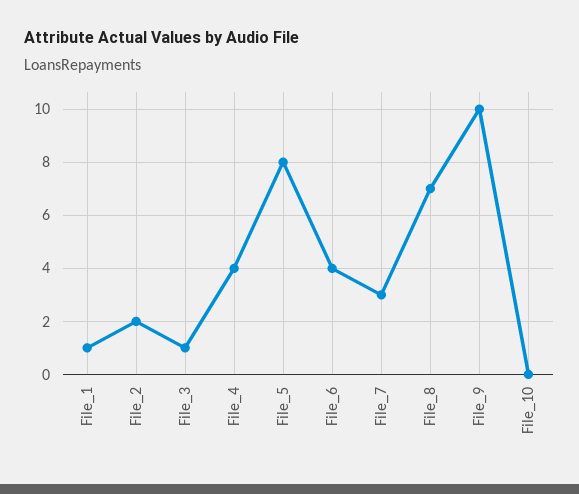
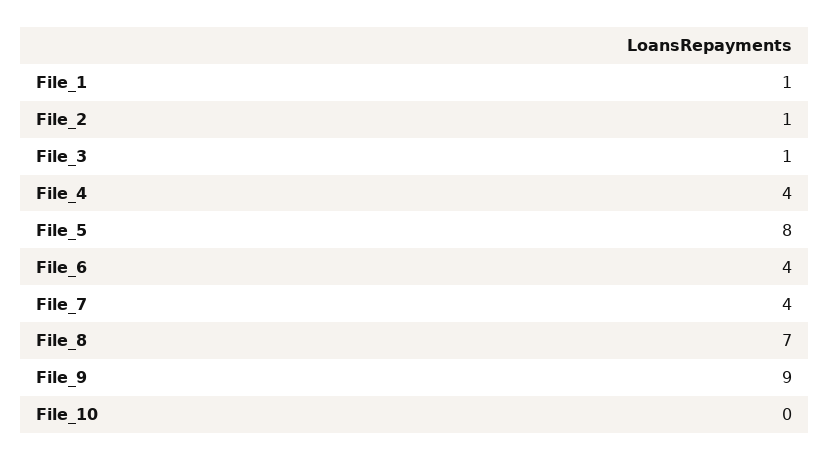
File_2: 2 -> 1
File_7: 3 -> 4
File_9: 10 -> 9

